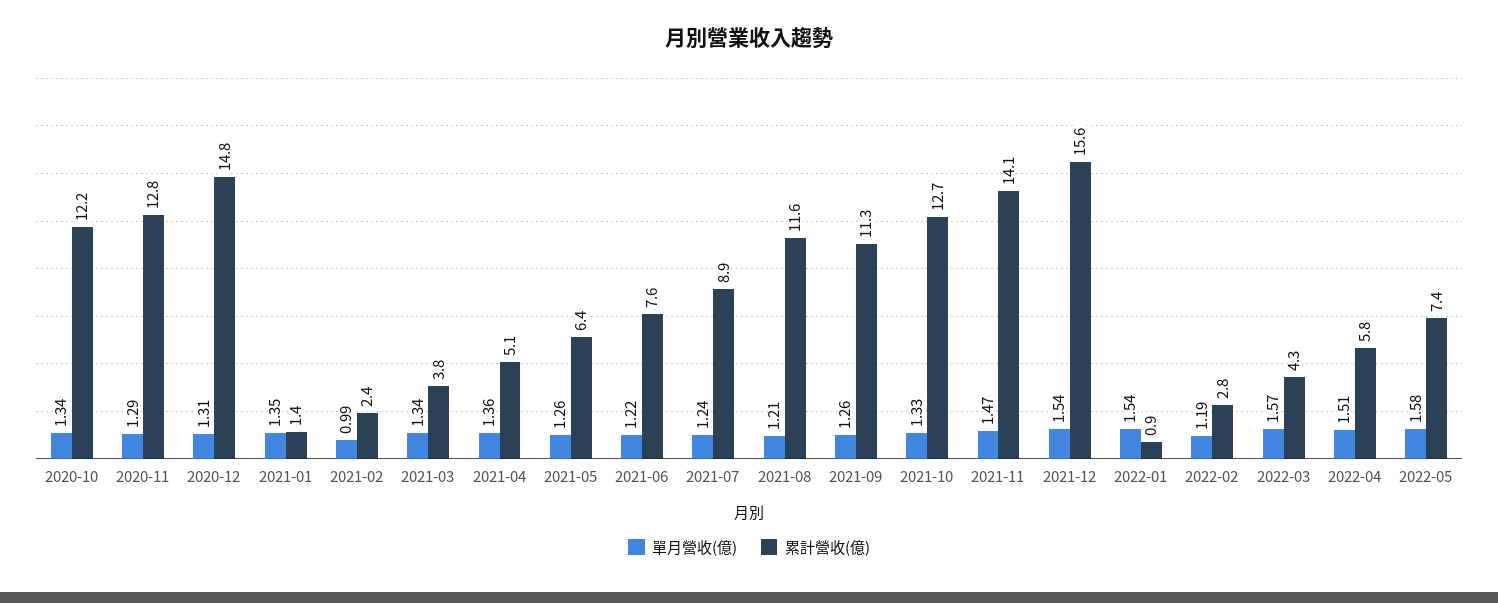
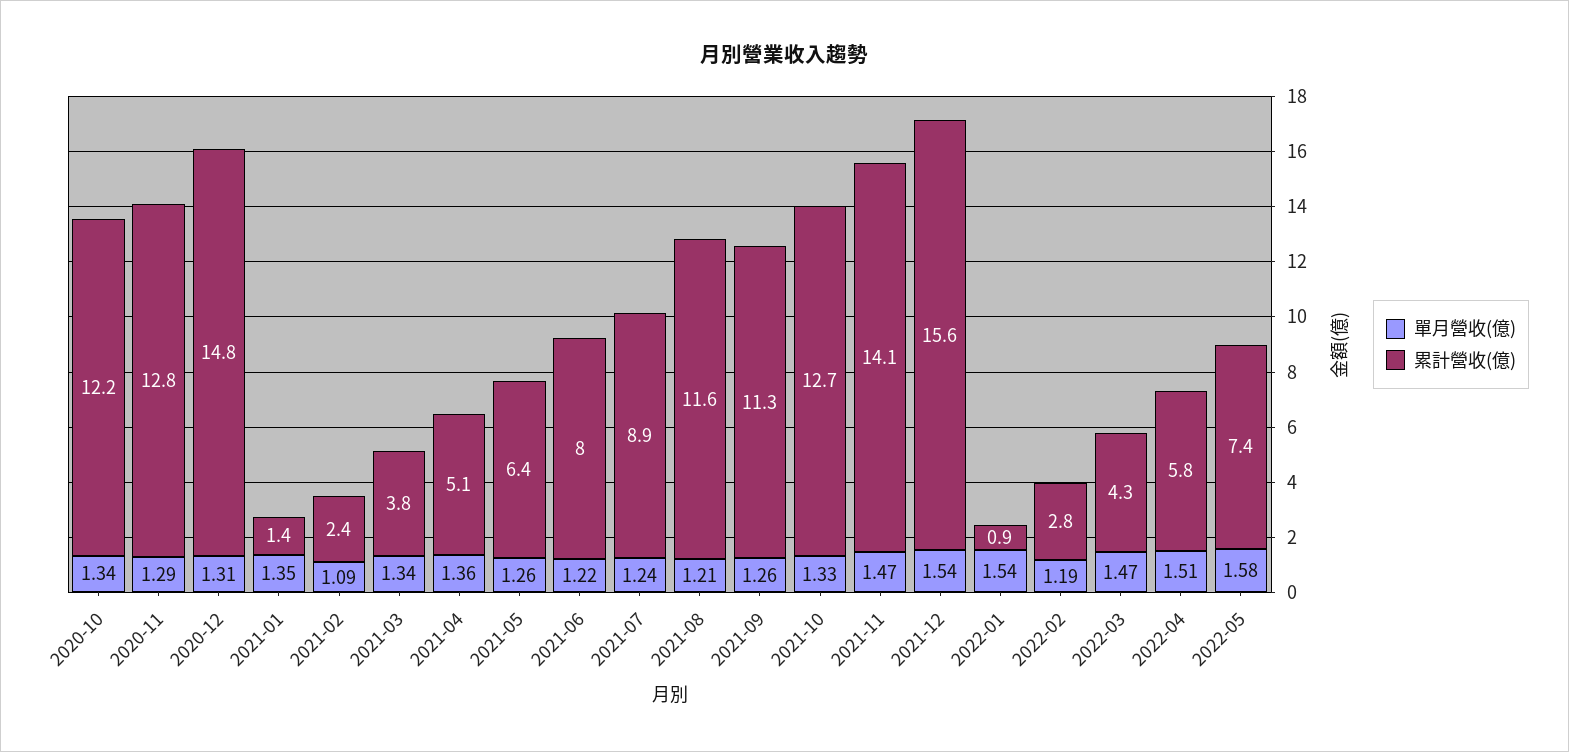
單月營收(億), 2021-02: 0.99 -> 1.09
累計營收(億), 2021-06: 7.6 -> 8
單月營收(億), 2022-03: 1.57 -> 1.47

